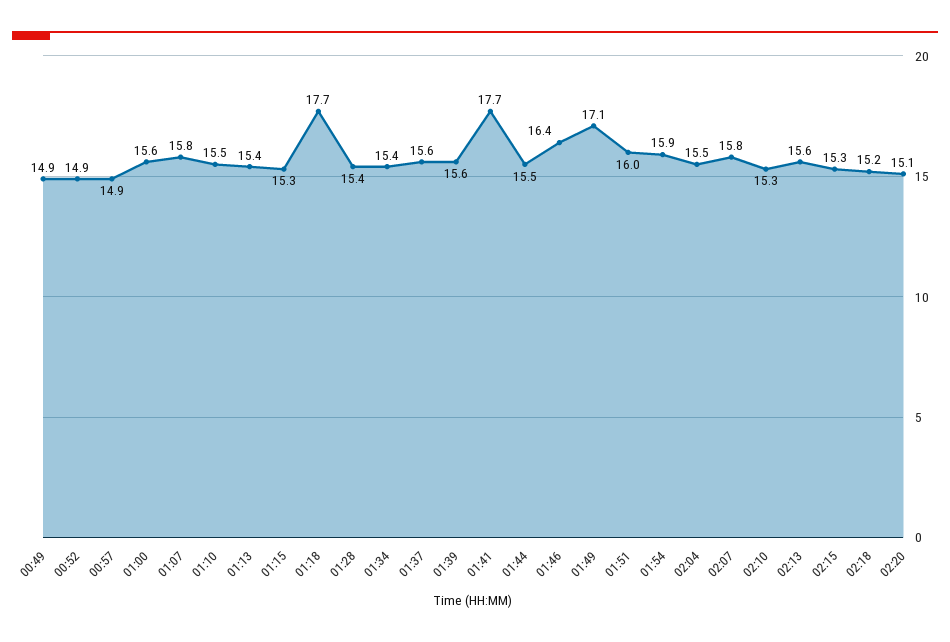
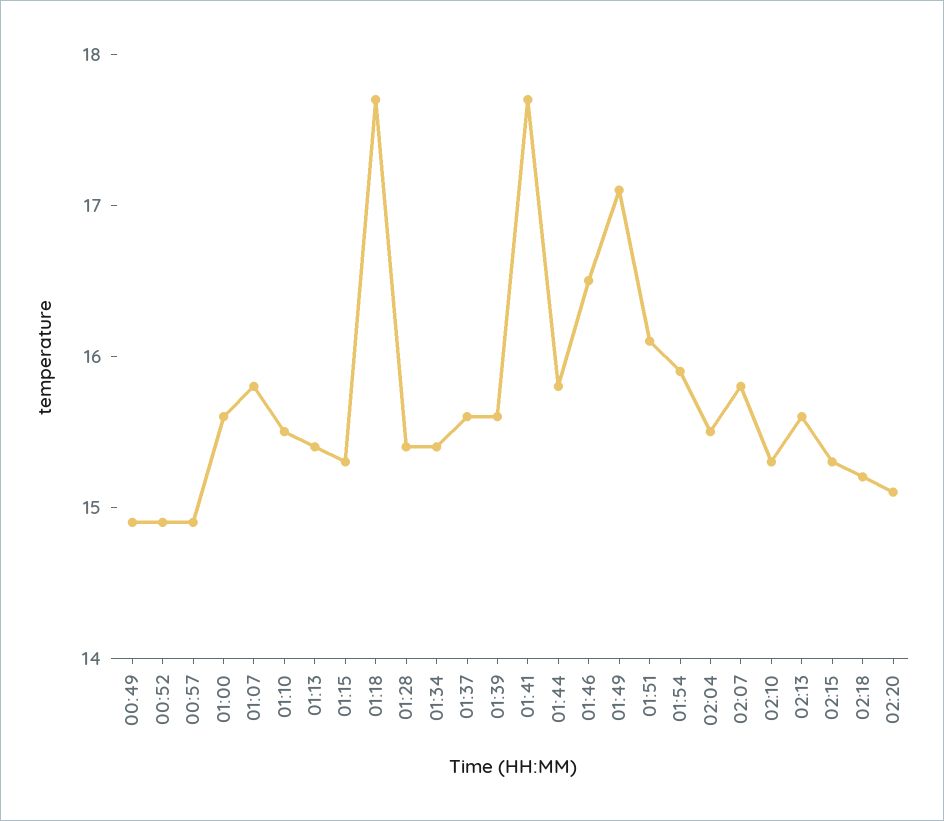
01:44: 15.5 -> 15.8
01:46: 16.4 -> 16.5
01:51: 16 -> 16.1

